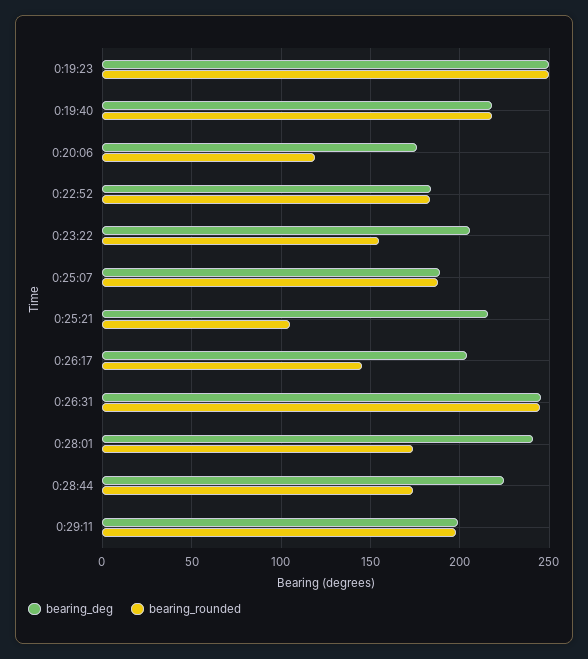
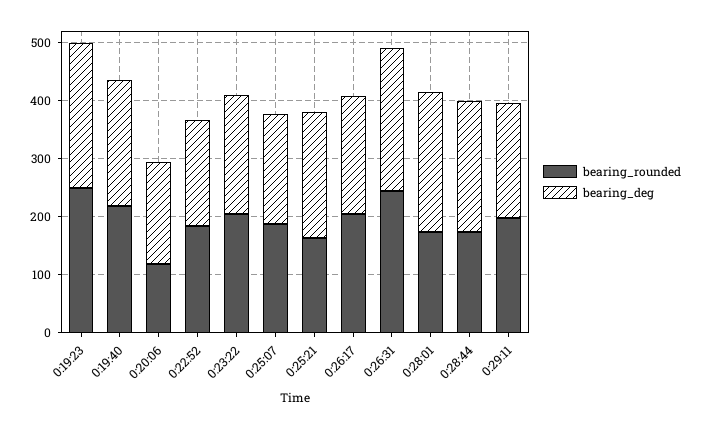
bearing_rounded, 0:23:22: 155 -> 200
bearing_rounded, 0:25:21: 105 -> 160
bearing_rounded, 0:26:17: 145 -> 200

